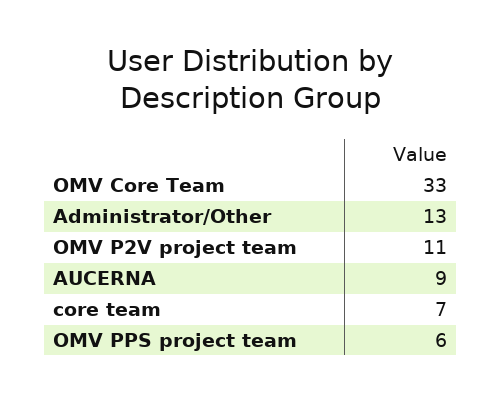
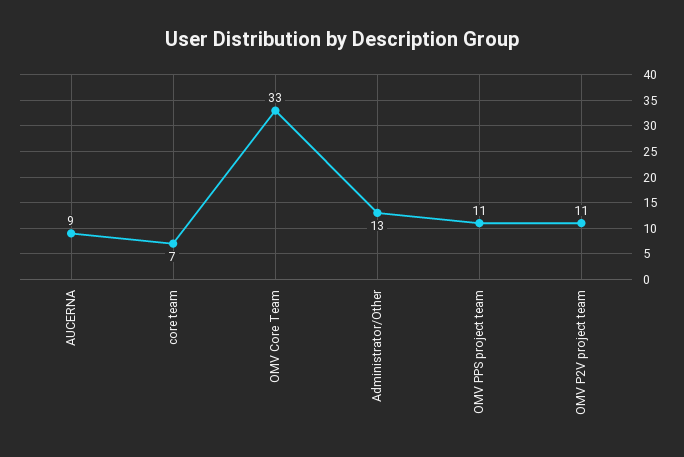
OMV PPS project team: 6 -> 11

